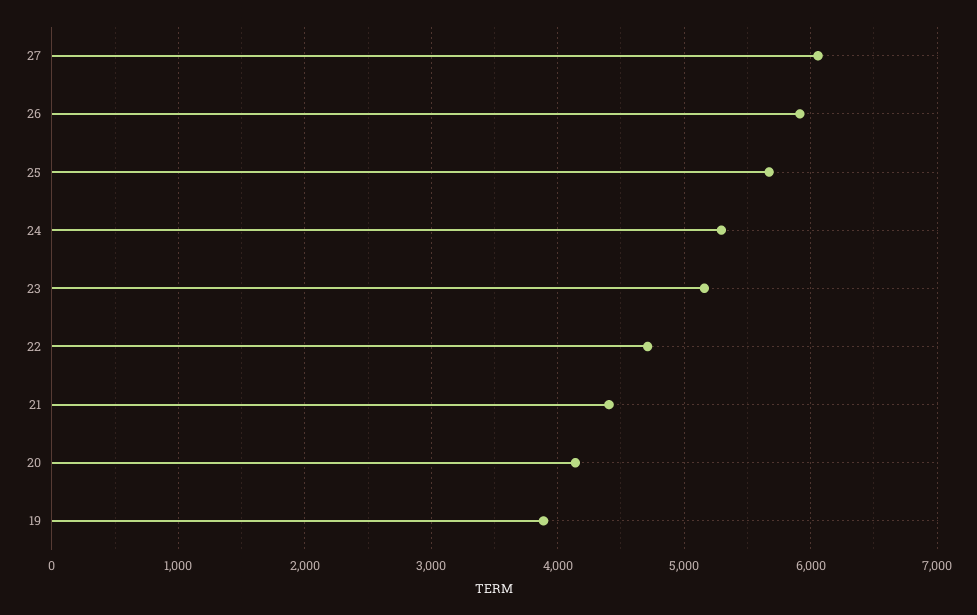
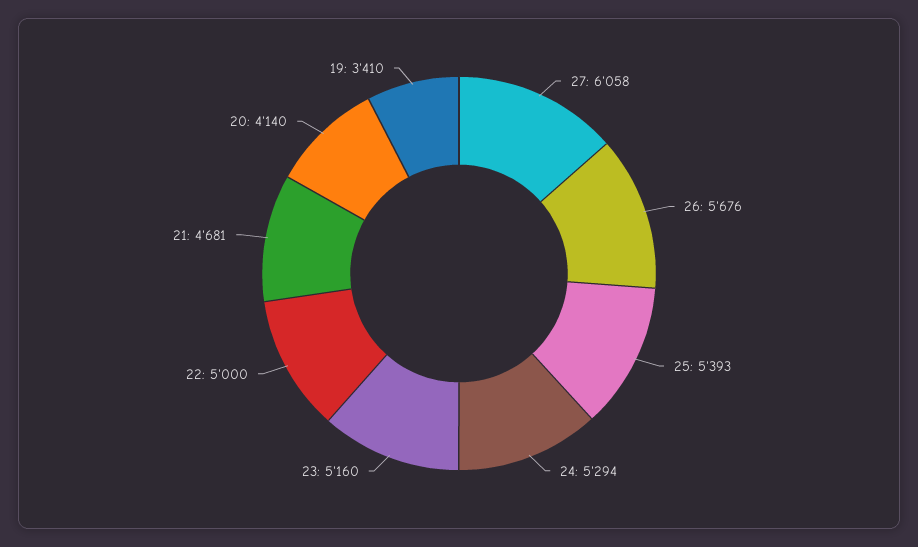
26: 5900 -> 5676
25: 5700 -> 5393
22: 4700 -> 5000
21: 4400 -> 4681
19: 3900 -> 3410

